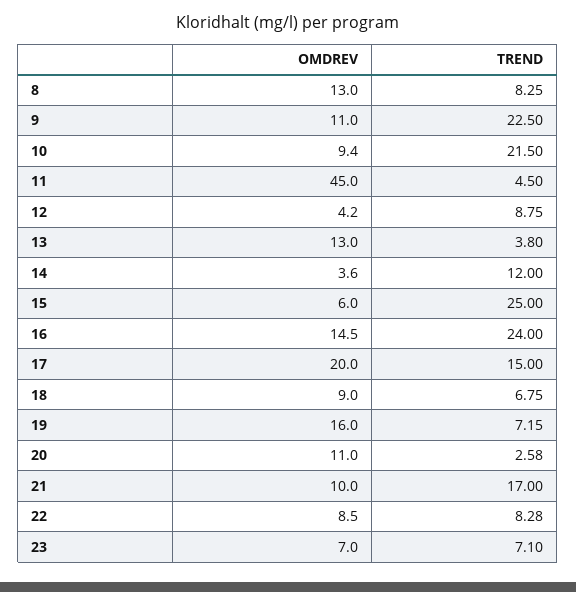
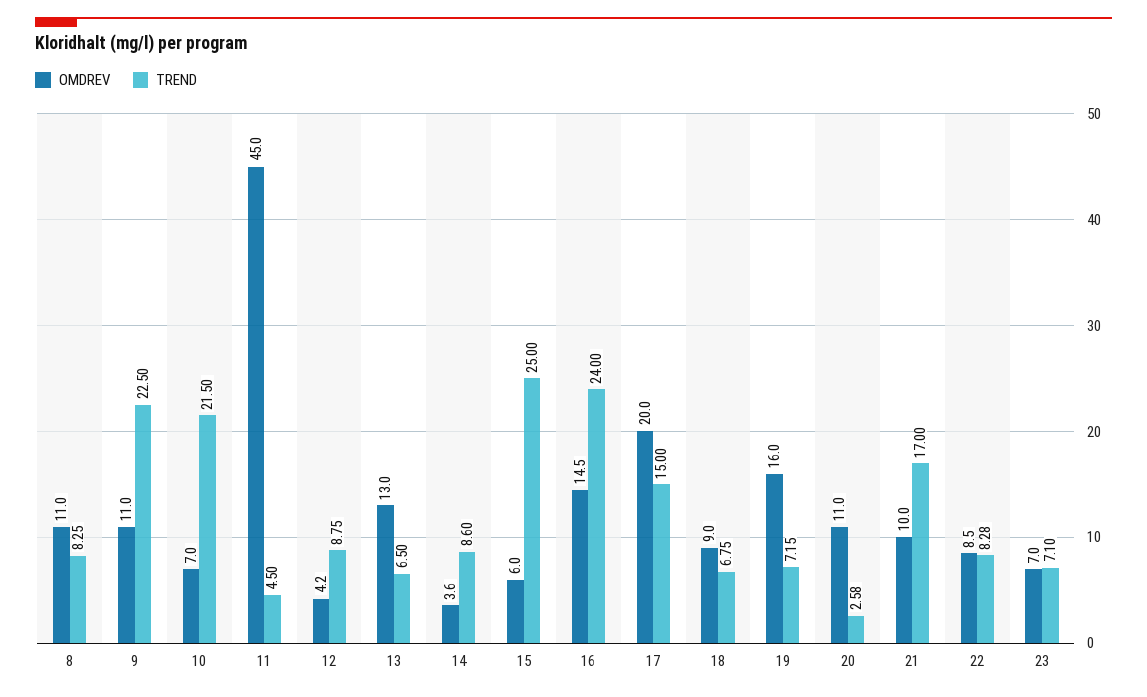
OMDREV, 8: 13 -> 11
OMDREV, 10: 9.4 -> 7
TREND, 13: 3.8 -> 6.5
TREND, 14: 12 -> 8.6

